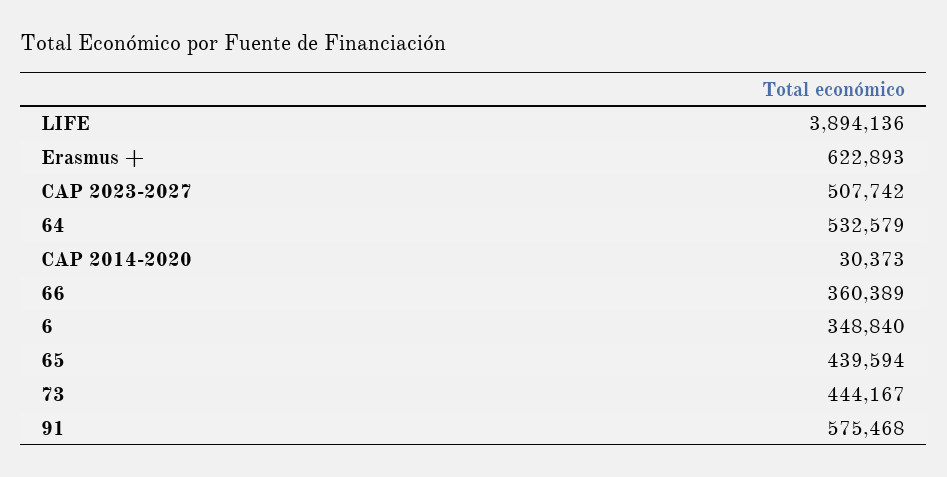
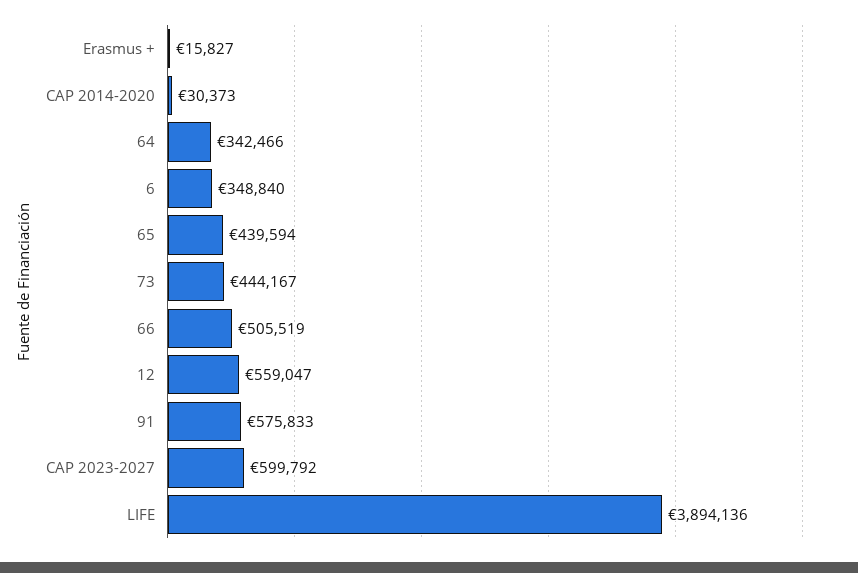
Erasmus +: 622893 -> 15827
CAP 2023-2027: 507742 -> 599792
64: 532579 -> 342466
66: 360389 -> 505519
91: 575468 -> 575833
12: none -> 559047

